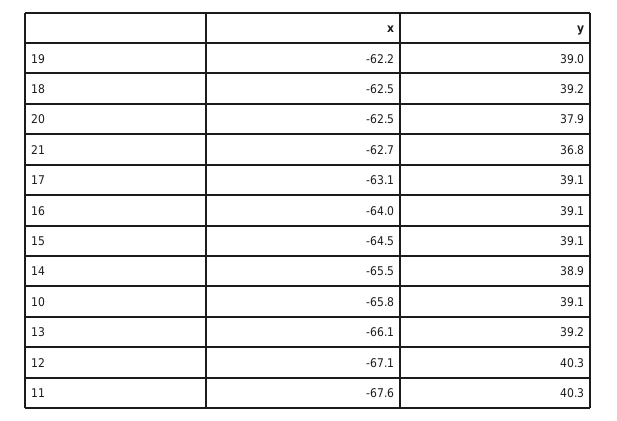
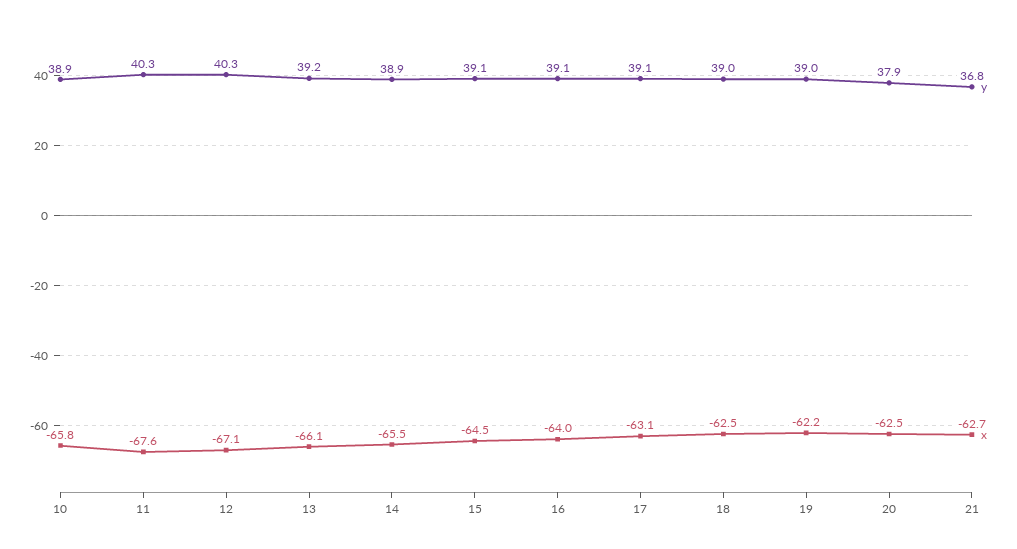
y, 18: 39.2 -> 39
y, 10: 39.1 -> 38.9

